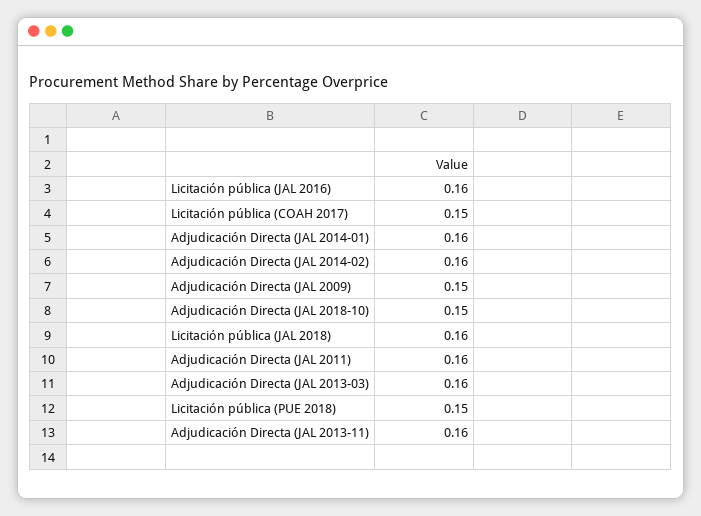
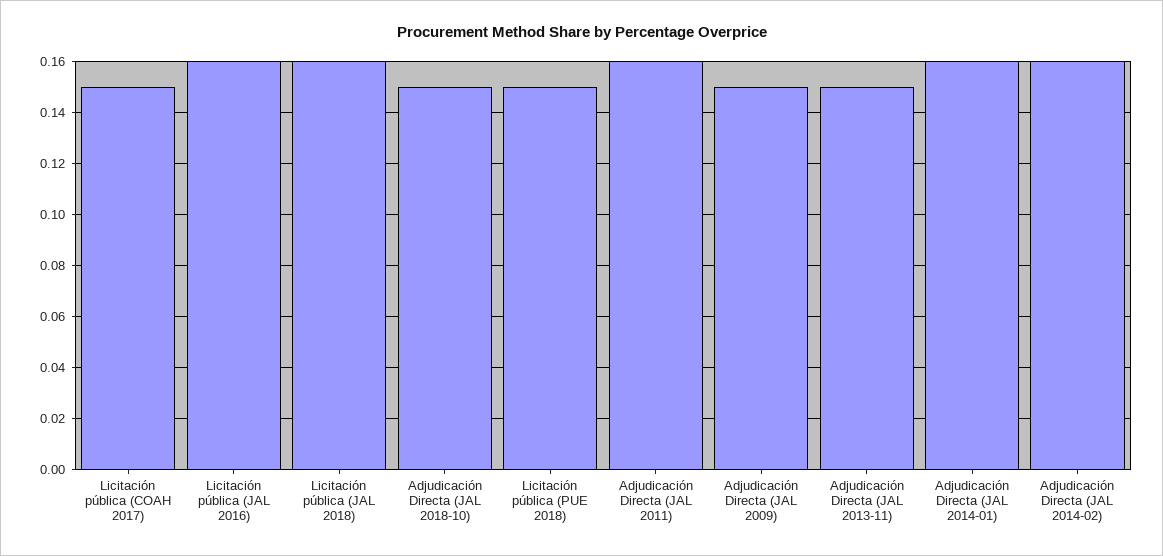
Adjudicación Directa (JAL 2013-03): 0.16 -> none
Adjudicación Directa (JAL 2013-11): 0.16 -> 0.15

